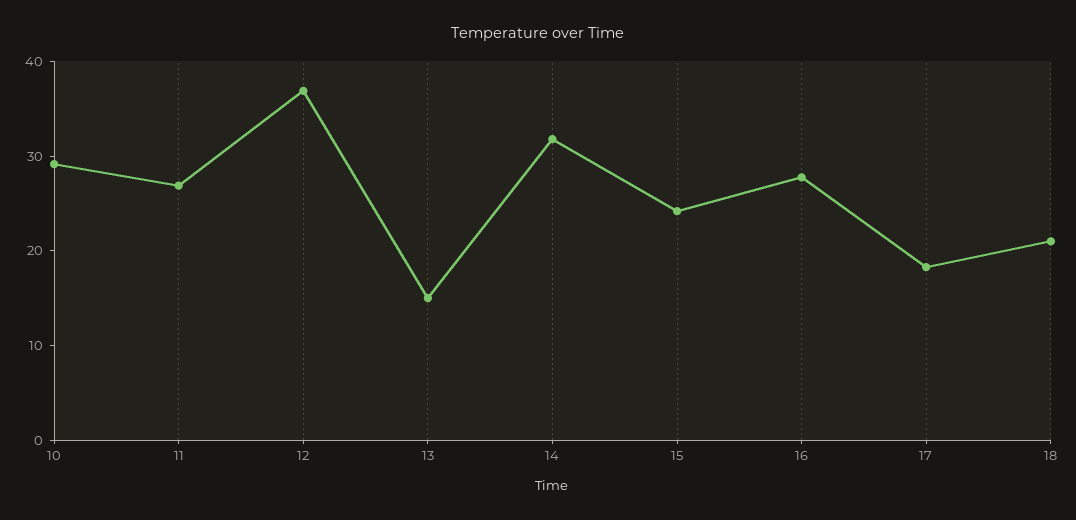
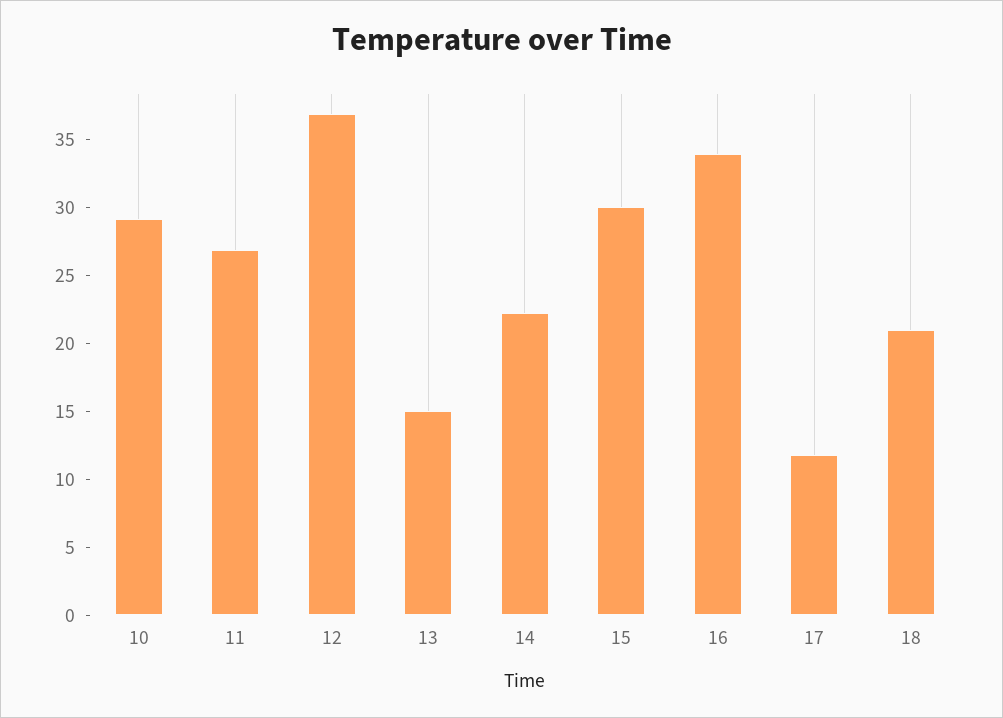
14: 32 -> 22
15: 24 -> 30
16: 28 -> 34
17: 18 -> 12

